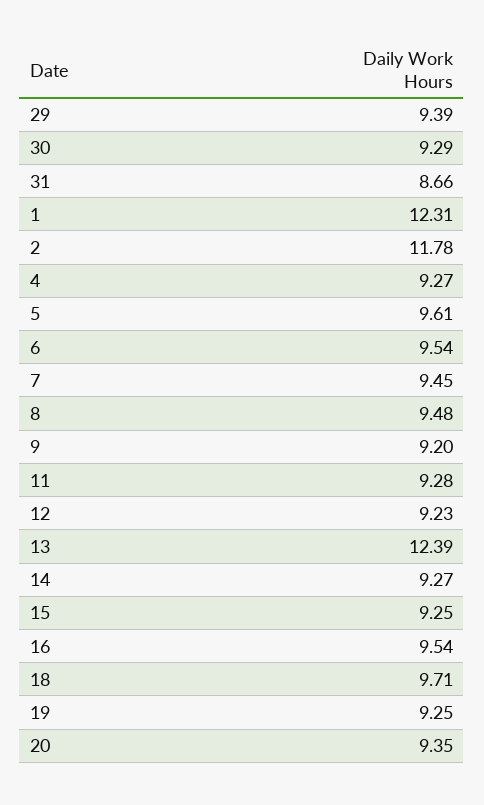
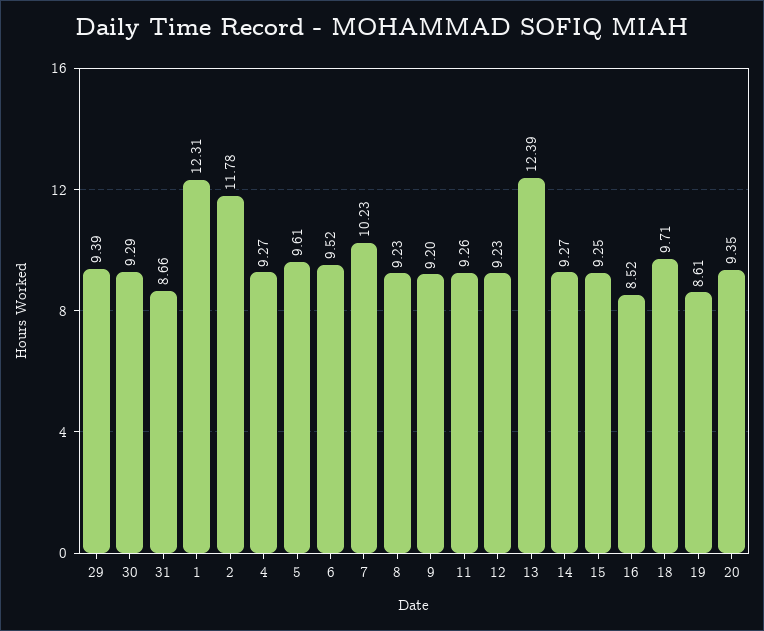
6: 9.54 -> 9.52
7: 9.45 -> 10.23
8: 9.48 -> 9.23
11: 9.28 -> 9.26
16: 9.54 -> 8.52
19: 9.25 -> 8.61

